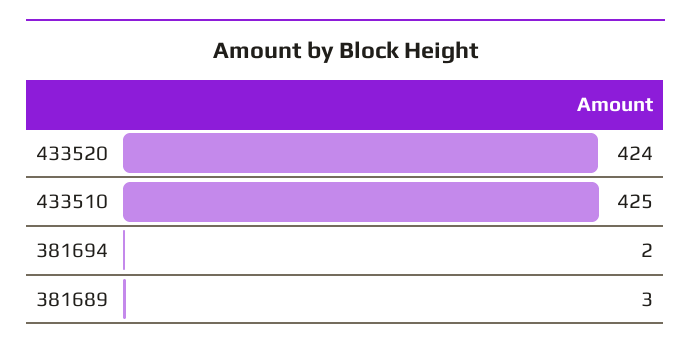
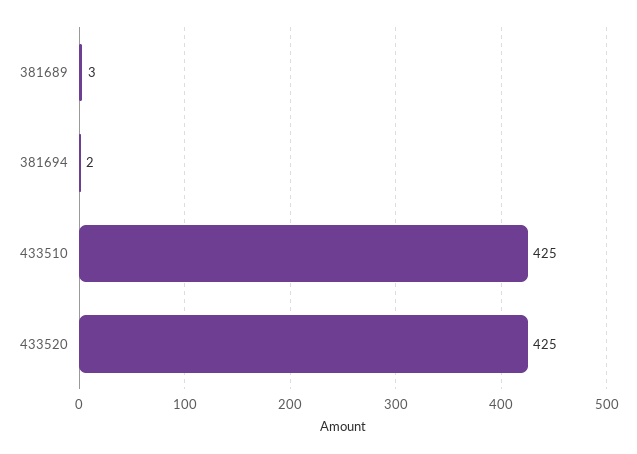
433520: 424 -> 425

